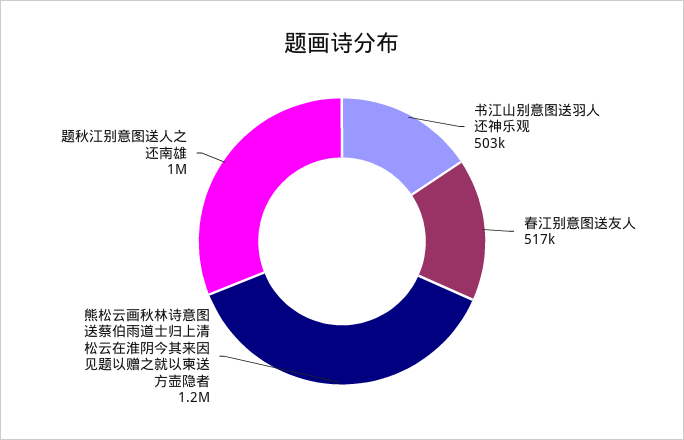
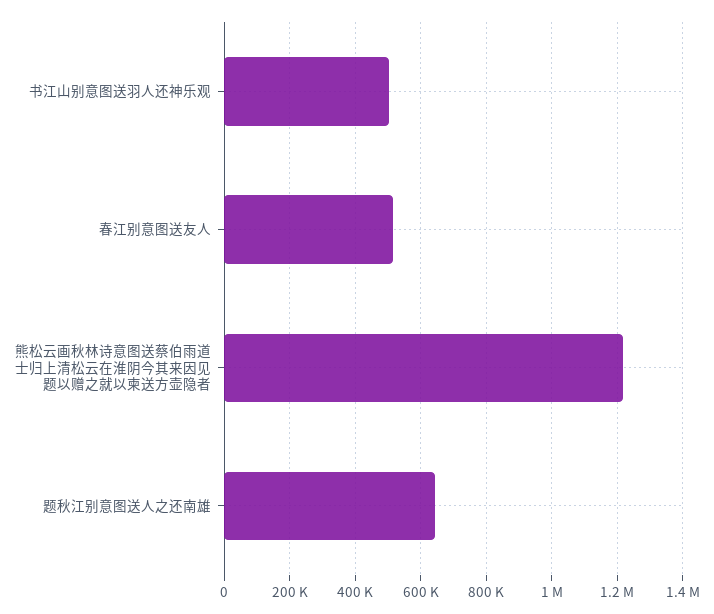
题秋江别意图送人之还南雄: 1000000 -> 640000

